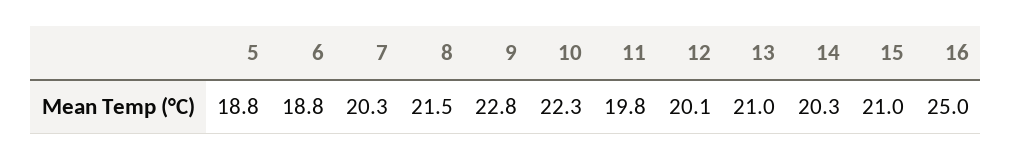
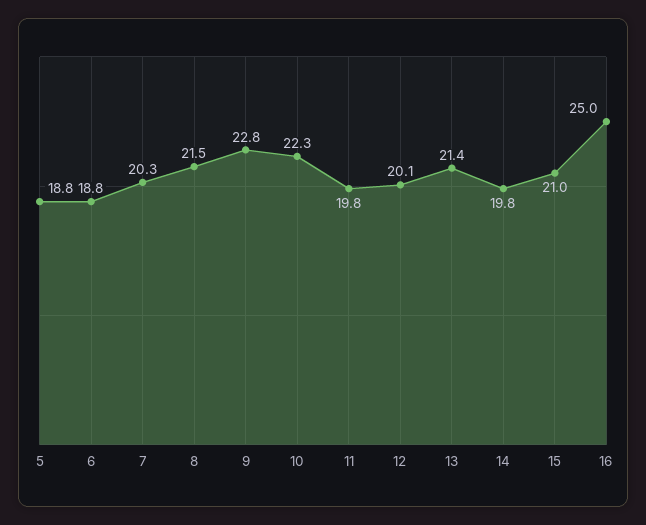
13: 21 -> 21.4
14: 20.3 -> 19.8

